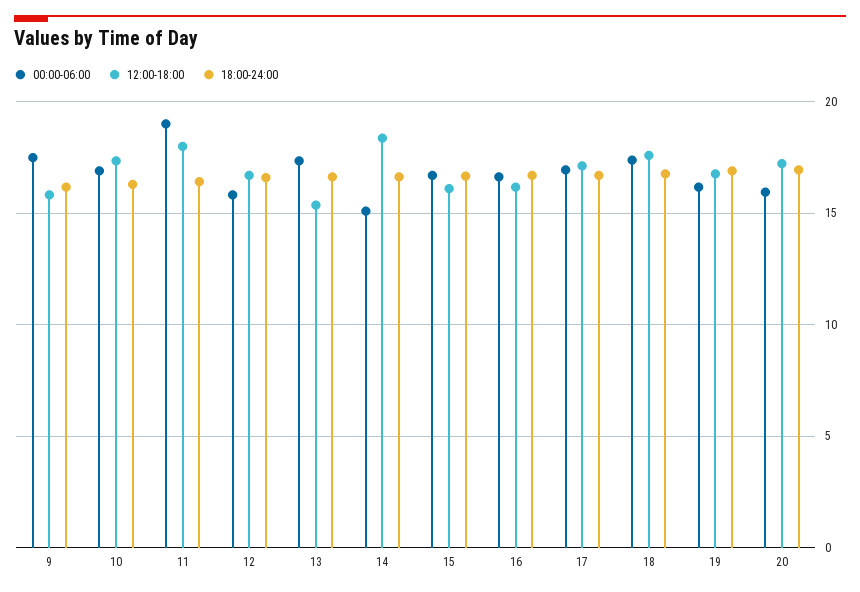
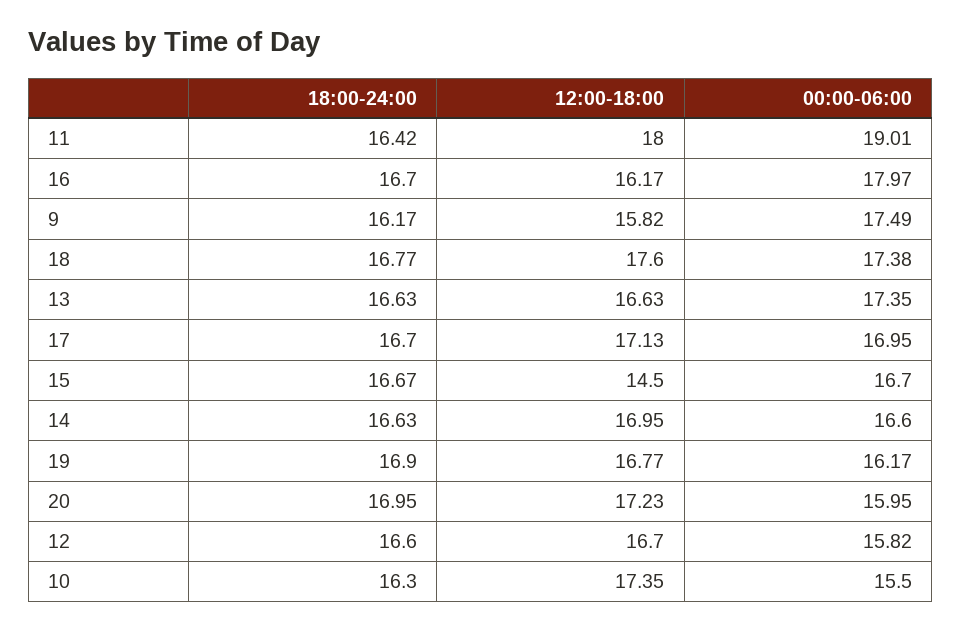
00:00-06:00, 10: 17 -> 15.5
12:00-18:00, 13: 15.5 -> 16.63
00:00-06:00, 14: 15 -> 16.6
12:00-18:00, 14: 18.5 -> 16.95
12:00-18:00, 15: 16 -> 14.5
00:00-06:00, 16: 16.5 -> 17.97

